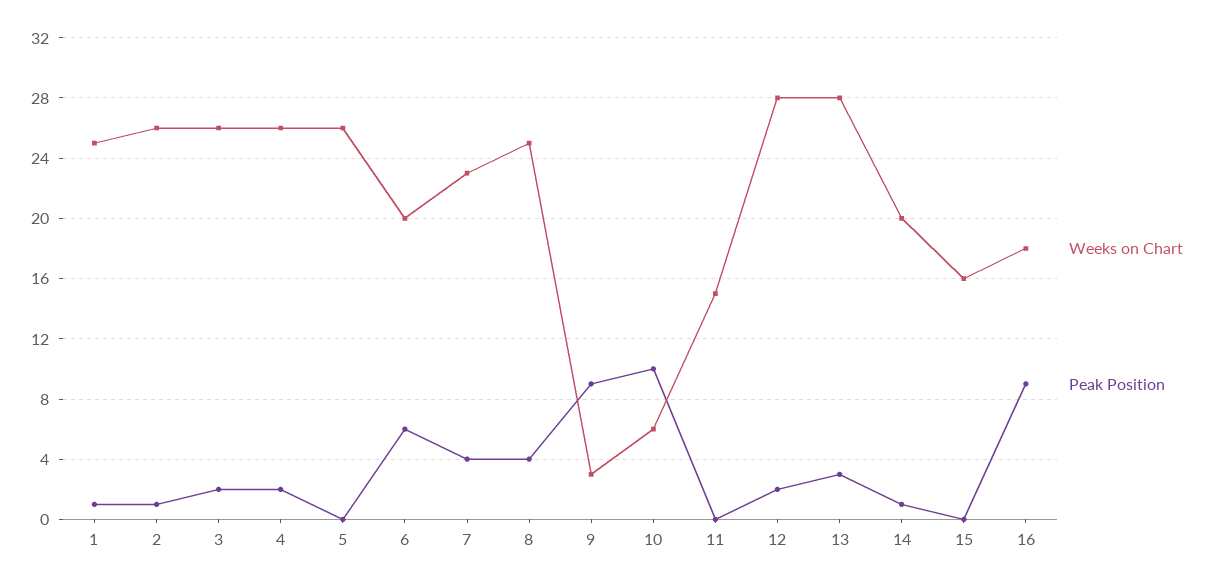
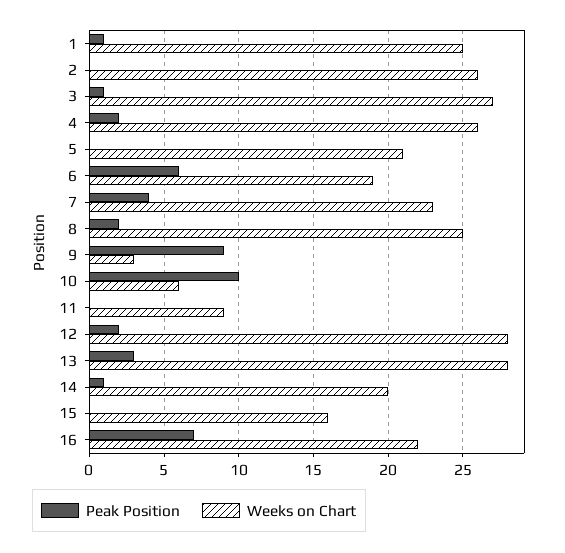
Peak Position, 2: 1 -> 0
Weeks on Chart, 3: 26 -> 27
Peak Position, 3: 2 -> 1
Weeks on Chart, 5: 26 -> 21
Weeks on Chart, 6: 20 -> 19
Peak Position, 8: 4 -> 2
Weeks on Chart, 11: 15 -> 9
Weeks on Chart, 16: 18 -> 22
Peak Position, 16: 9 -> 7

